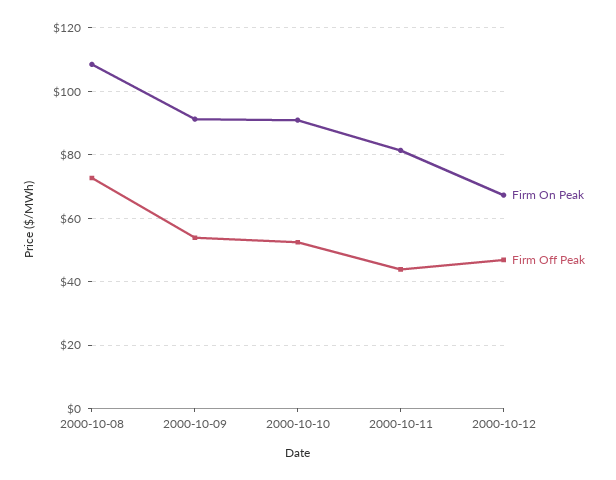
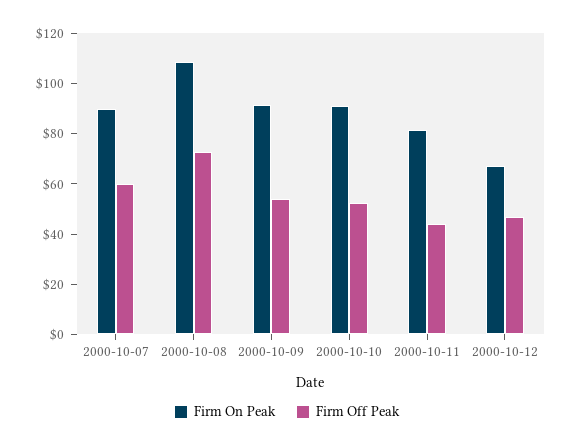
Firm On Peak, 2000-10-07: none -> 90
Firm Off Peak, 2000-10-07: none -> 60

